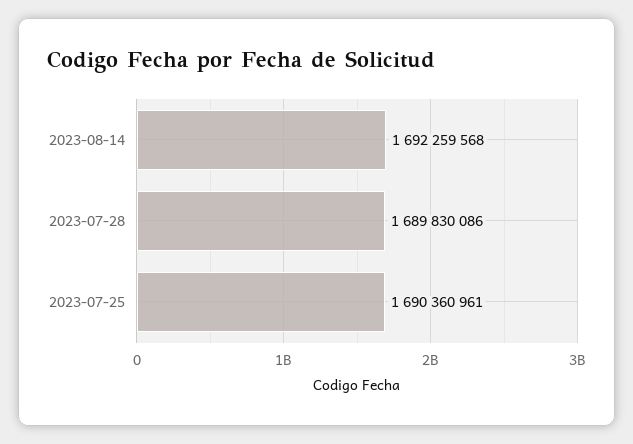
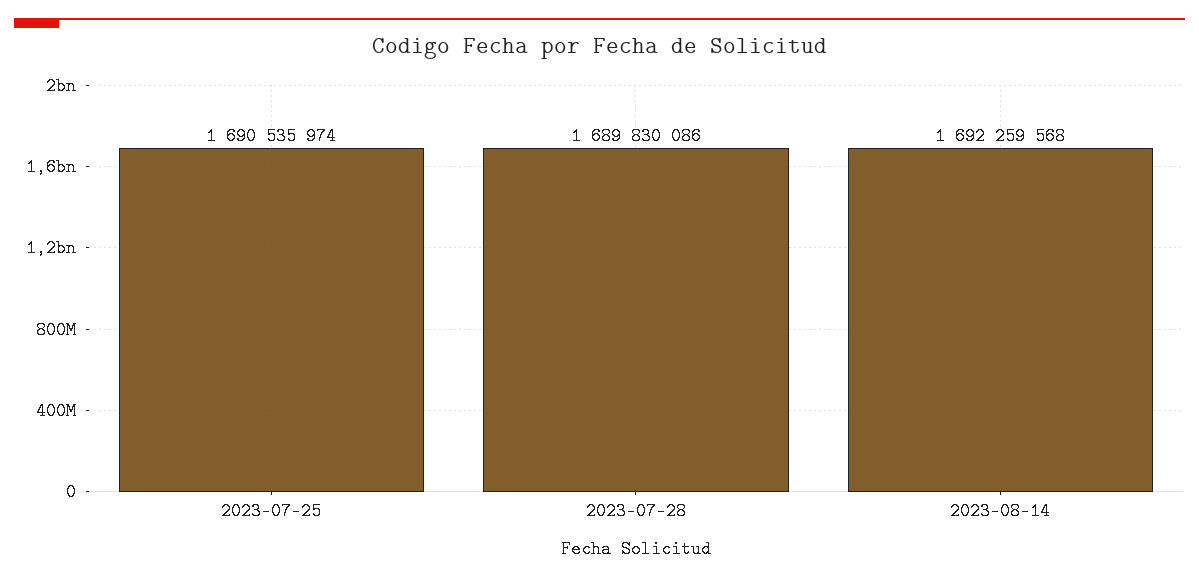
2023-07-25: 1690360961 -> 1690535974

